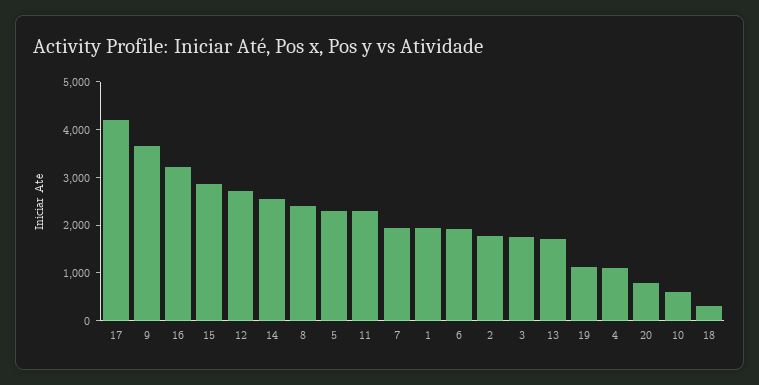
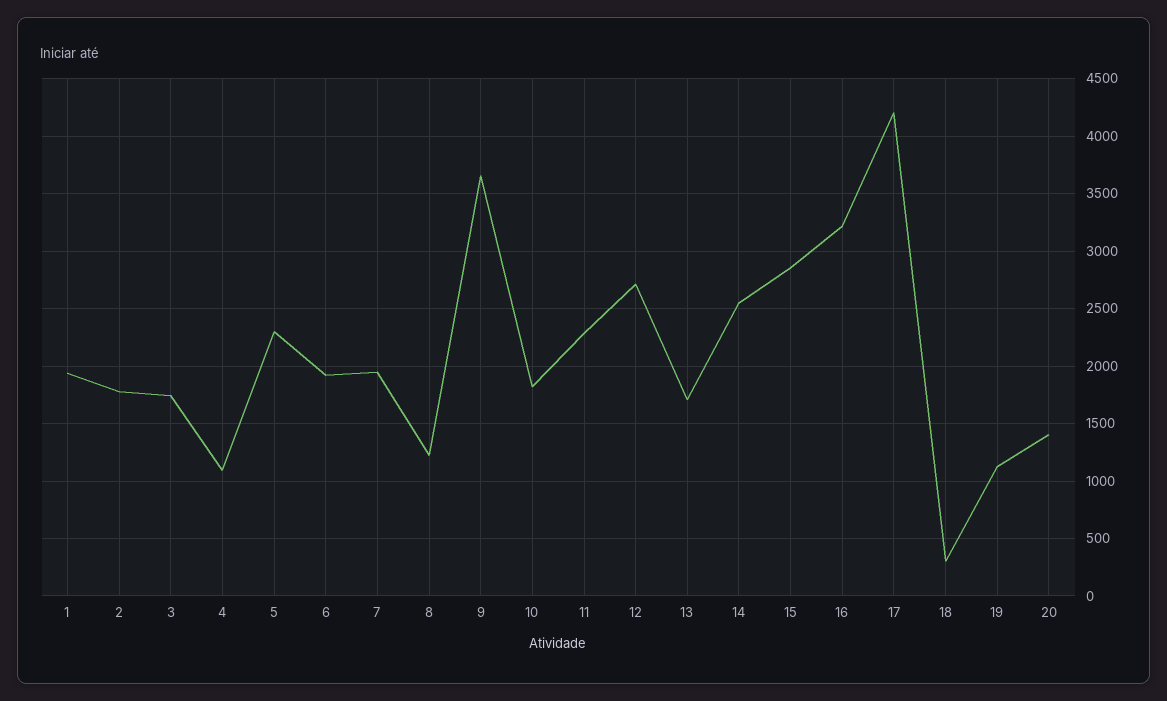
8: 2400 -> 1200
20: 800 -> 1400
10: 600 -> 1800

